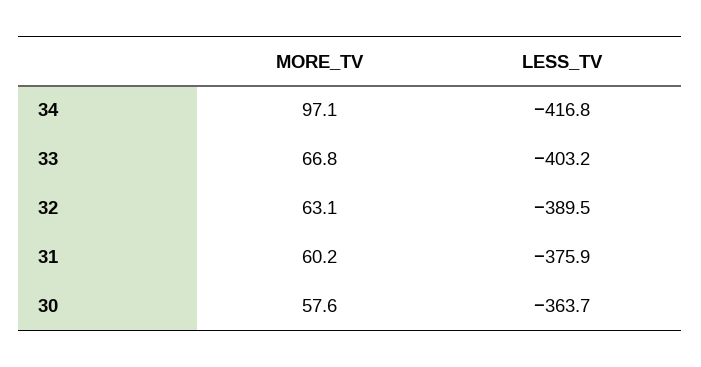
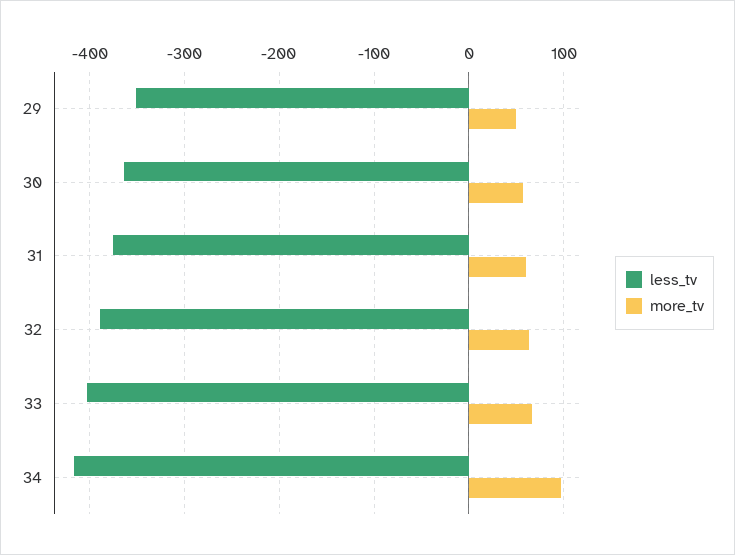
LESS_TV, 29: none -> -350
MORE_TV, 29: none -> 50

